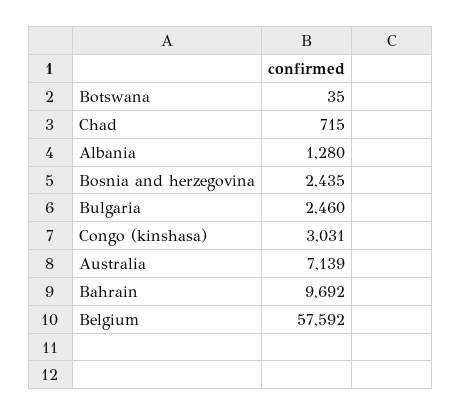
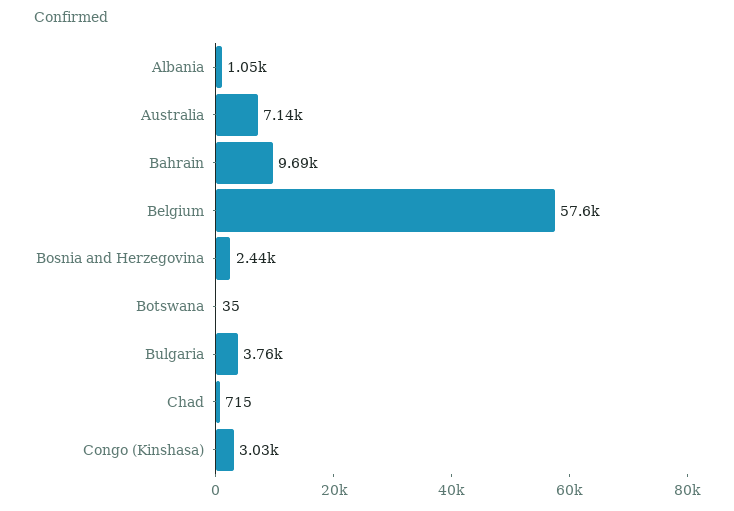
Albania: 1280 -> 1050
Bulgaria: 2460 -> 3760

